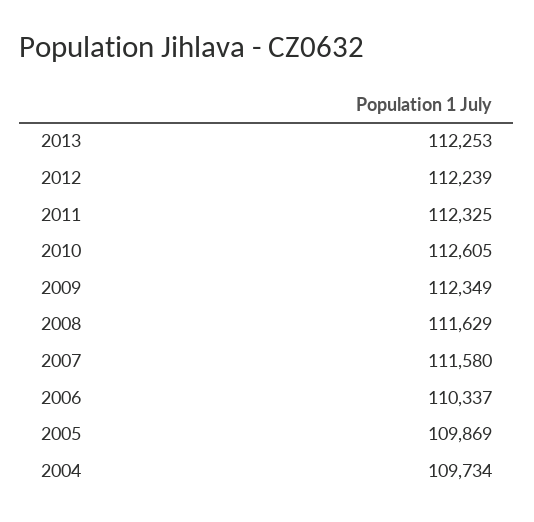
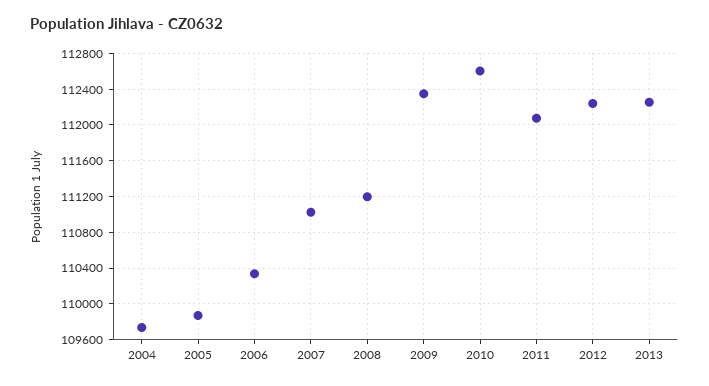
2011: 112325 -> 112100
2008: 111629 -> 111200
2007: 111580 -> 111000

